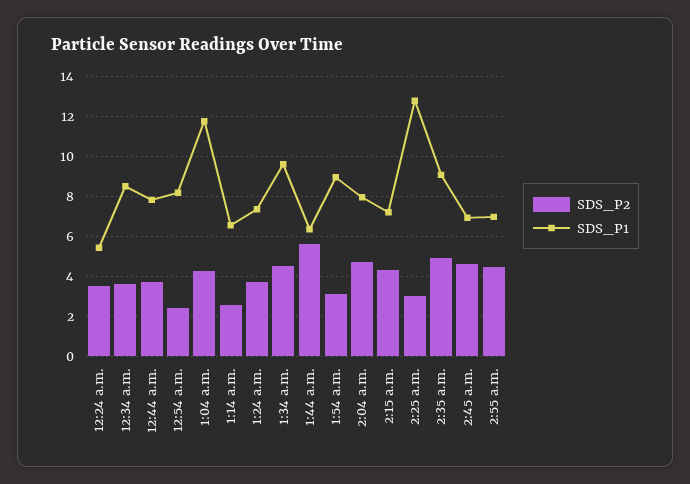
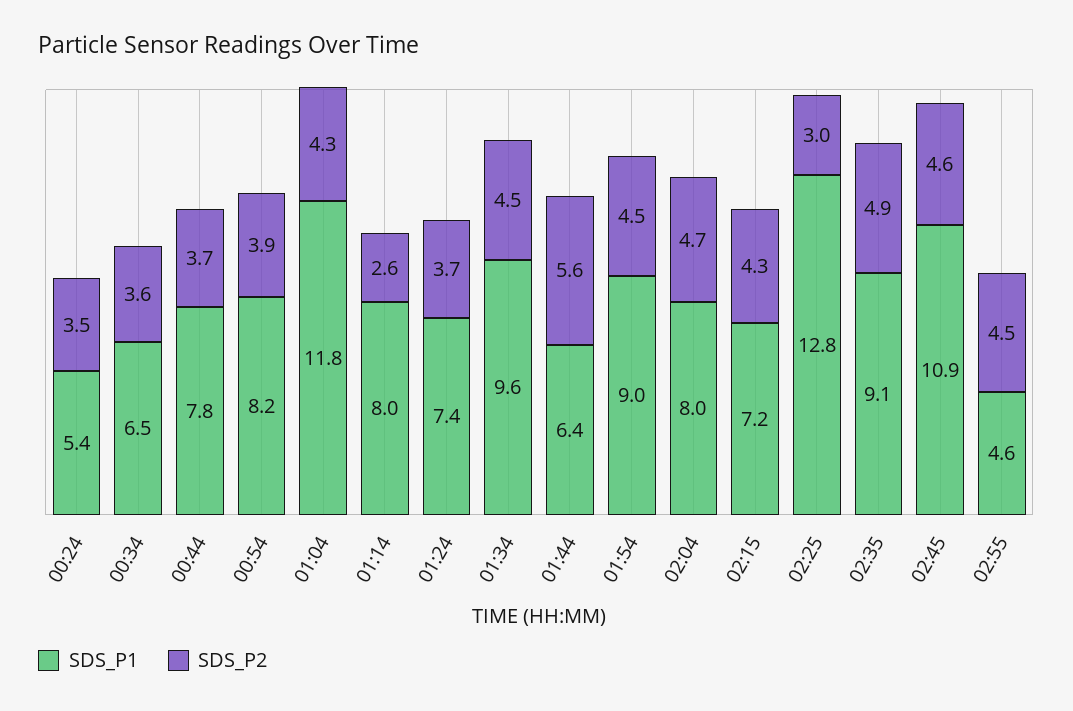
SDS_P1, 12:34 a.m.: 8.5 -> 6.5
SDS_P2, 12:54 a.m.: 2.5 -> 3.9
SDS_P1, 1:14 a.m.: 6.5 -> 8
SDS_P2, 1:54 a.m.: 3 -> 4.5
SDS_P1, 2:45 a.m.: 7 -> 10.9
SDS_P1, 2:55 a.m.: 7 -> 4.6

